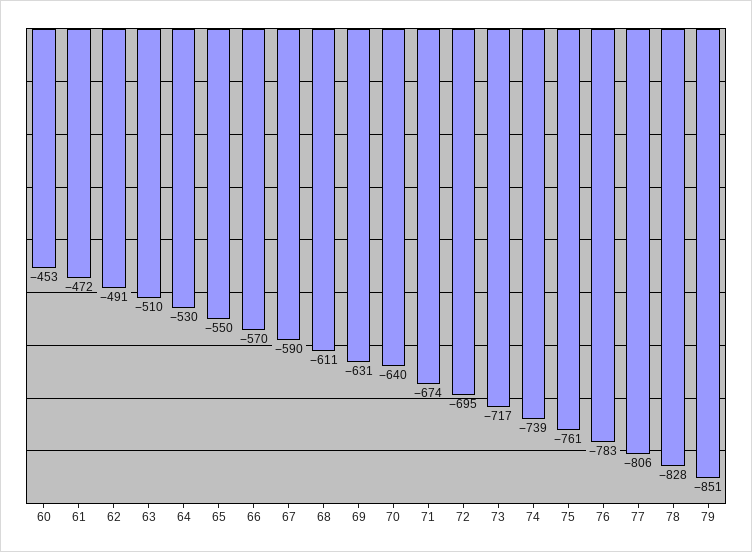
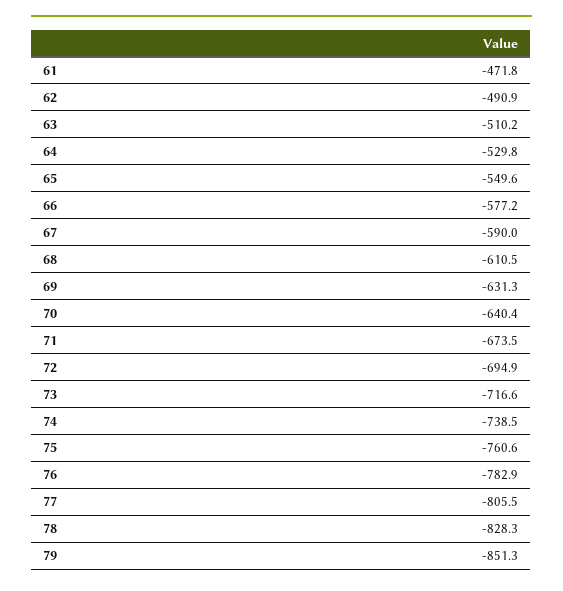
60: -453 -> none
66: -570 -> -577.2

